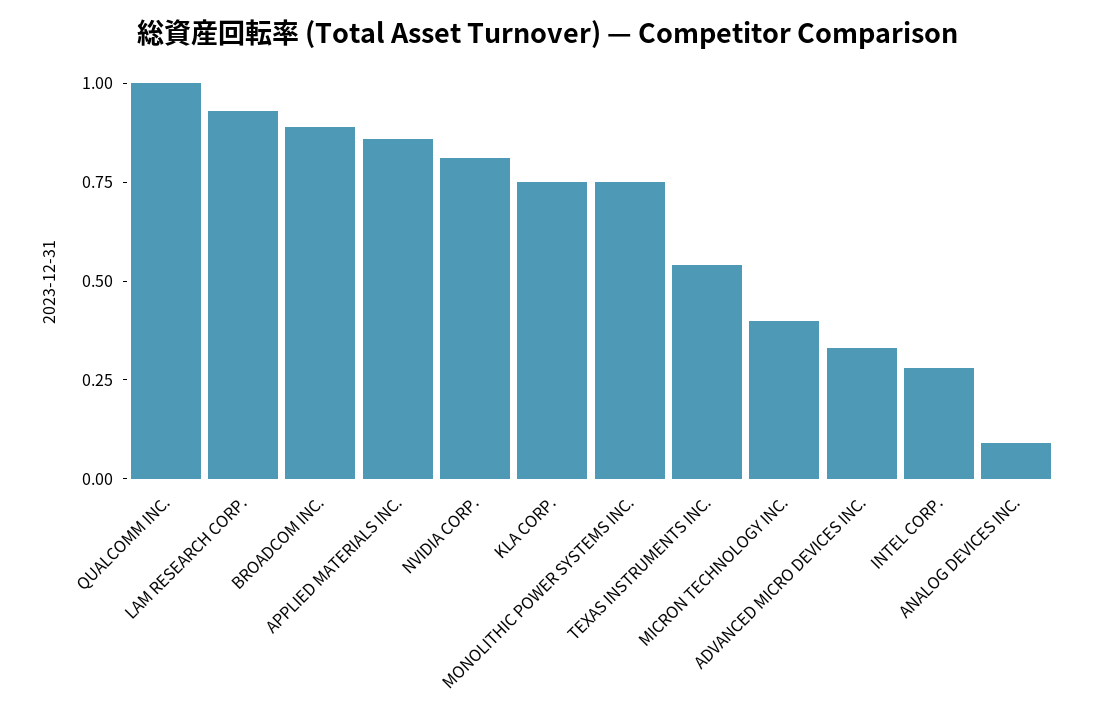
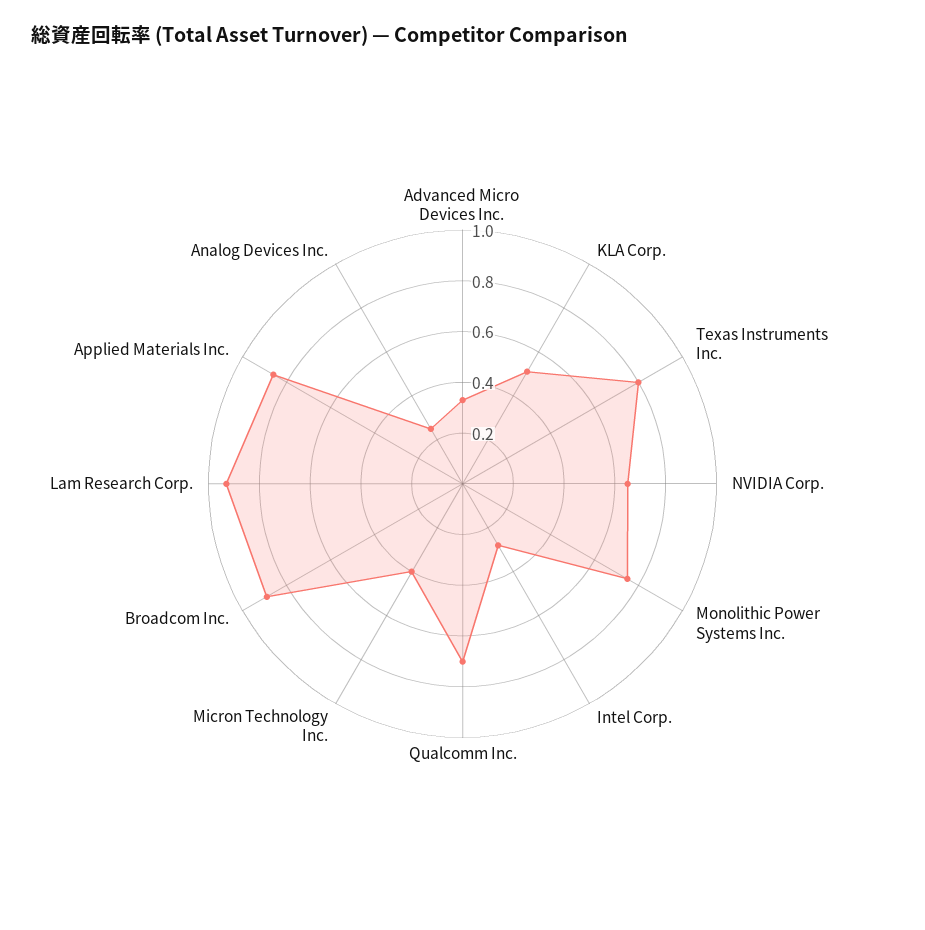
QUALCOMM INC.: 1 -> 0.7
NVIDIA CORP.: 0.8 -> 0.65
KLA CORP.: 0.75 -> 0.5
TEXAS INSTRUMENTS INC.: 0.55 -> 0.8
ANALOG DEVICES INC.: 0.1 -> 0.25

